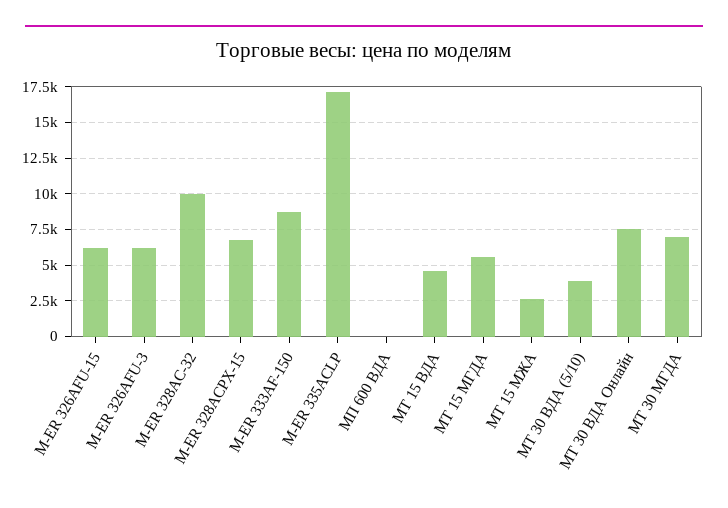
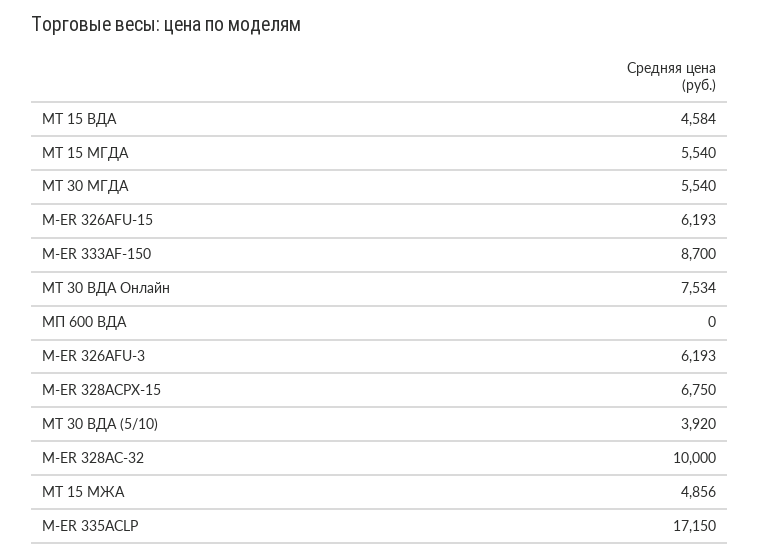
МТ 15 МЖА: 2500 -> 4856
МТ 30 МГДА: 7000 -> 5540

